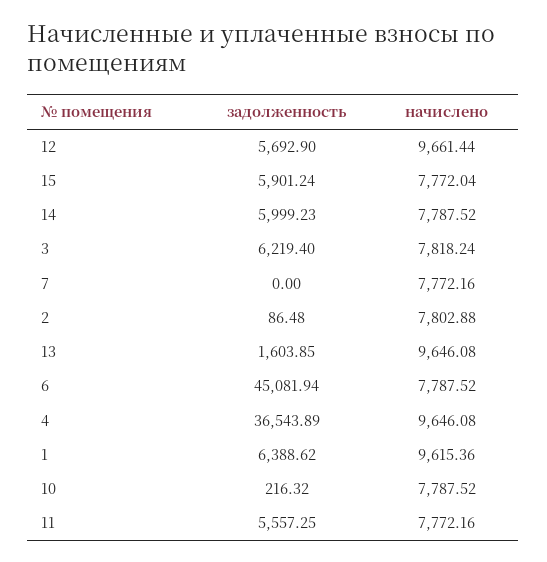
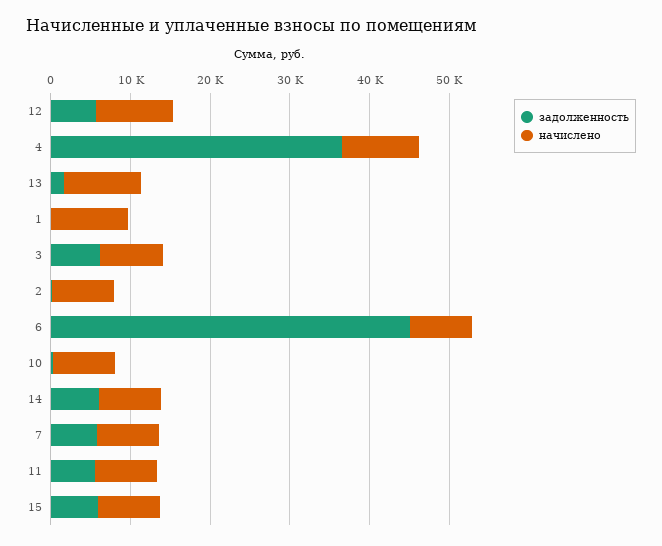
задолженность, 7: 0 -> 6000
задолженность, 1: 6388.62 -> 0

